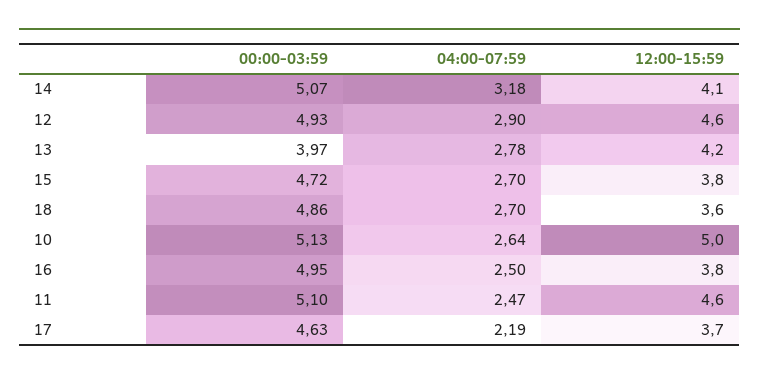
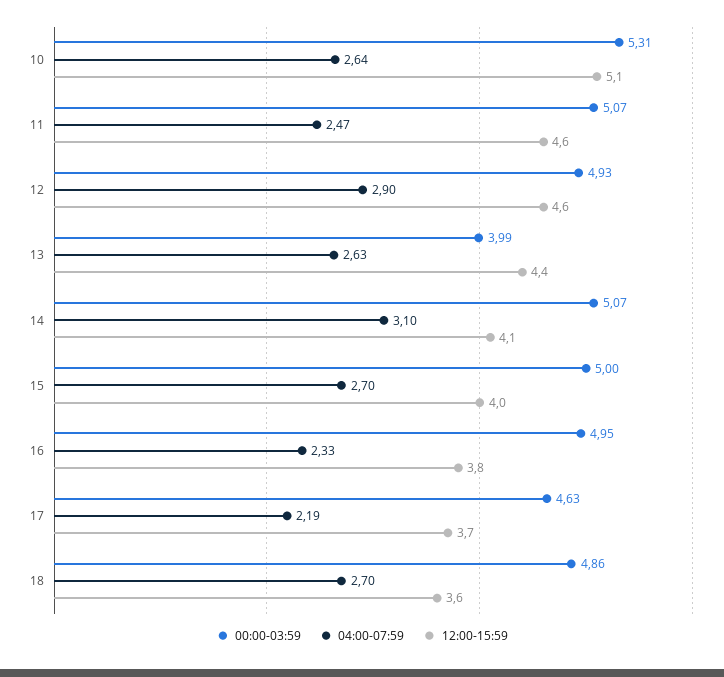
04:00-07:59, 14: 3.18 -> 3.1
00:00-03:59, 13: 3.97 -> 3.99
04:00-07:59, 13: 2.78 -> 2.63
12:00-15:59, 13: 4.2 -> 4.4
00:00-03:59, 15: 4.72 -> 5
12:00-15:59, 15: 3.8 -> 4
00:00-03:59, 10: 5.13 -> 5.31
12:00-15:59, 10: 5 -> 5.1
04:00-07:59, 16: 2.5 -> 2.33
00:00-03:59, 11: 5.1 -> 5.07

